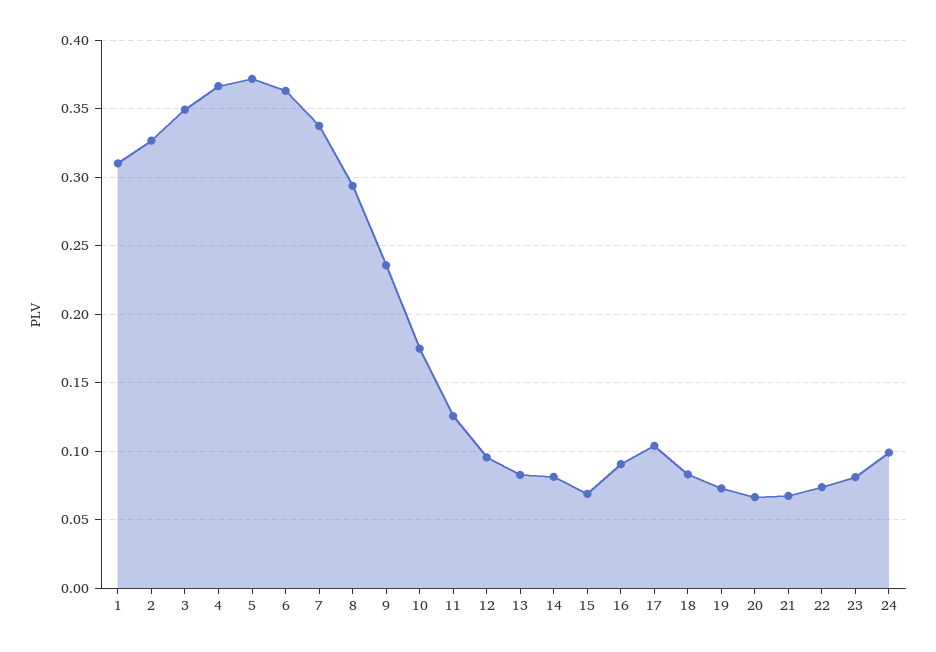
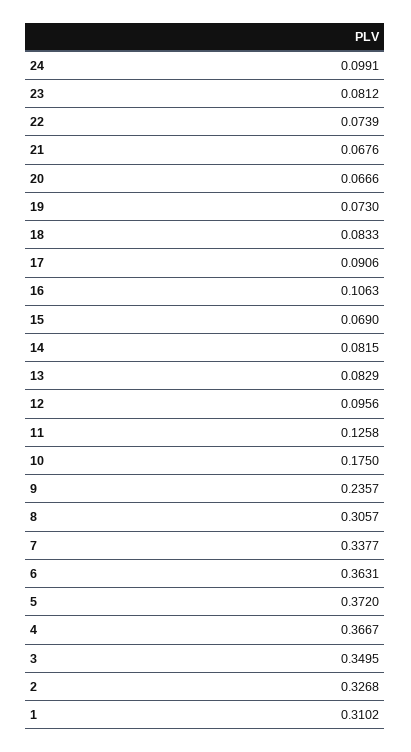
8: 0.295 -> 0.3057
16: 0.09 -> 0.1063
17: 0.105 -> 0.0906

